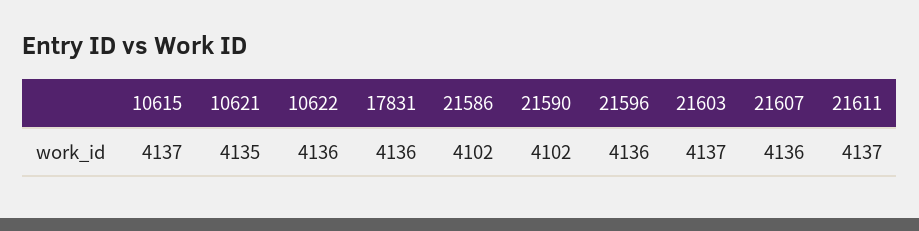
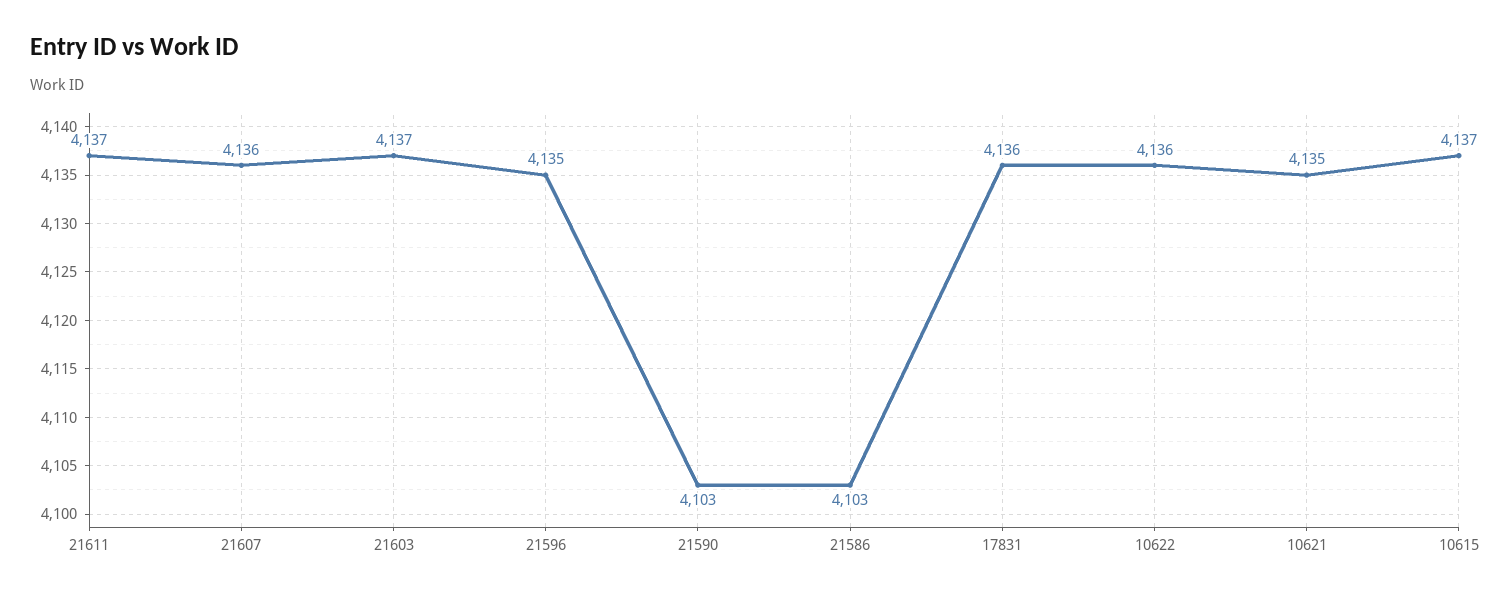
21586: 4102 -> 4103
21590: 4102 -> 4103
21596: 4136 -> 4135

